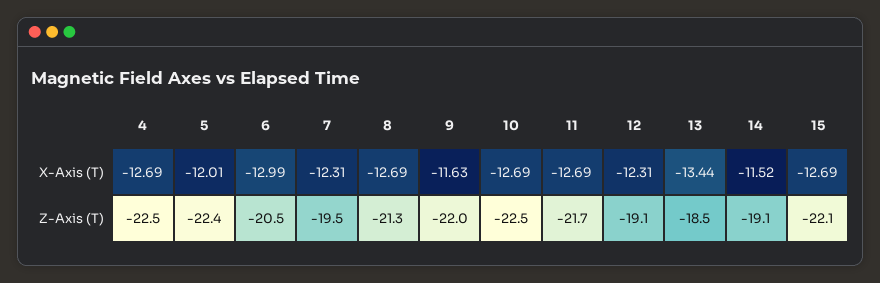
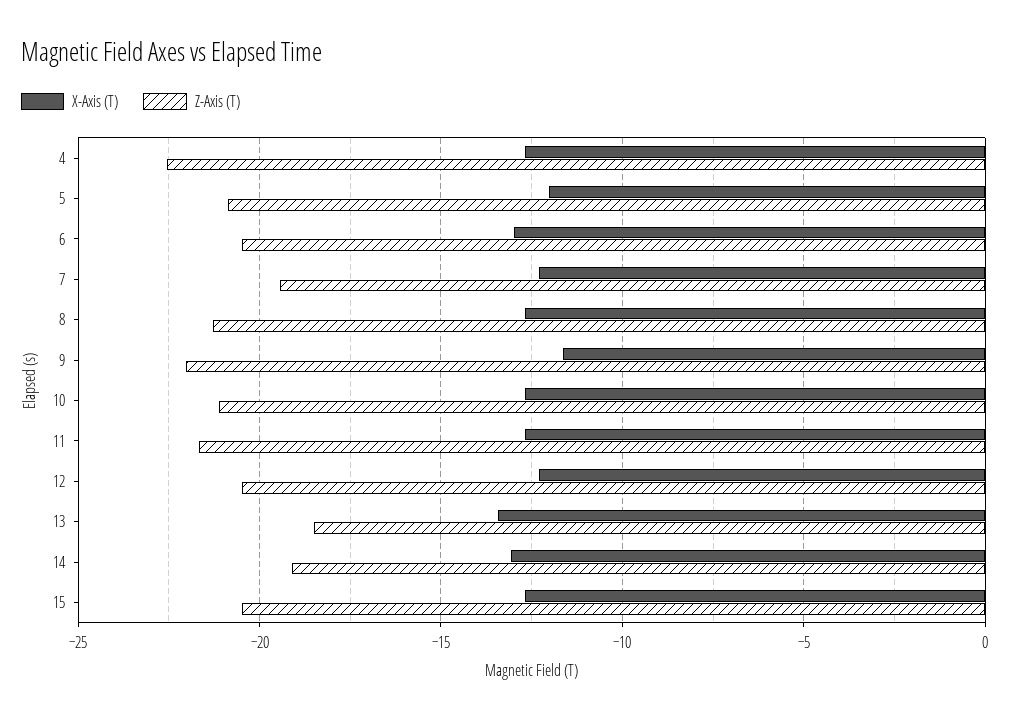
X-Axis (T), 14: -11.52 -> -13
Z-Axis (T), 5: -22.4 -> -21
Z-Axis (T), 10: -22.5 -> -21
Z-Axis (T), 12: -19.1 -> -20.5
Z-Axis (T), 15: -22.1 -> -20.5

